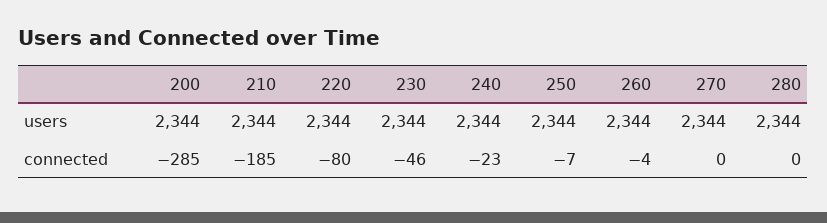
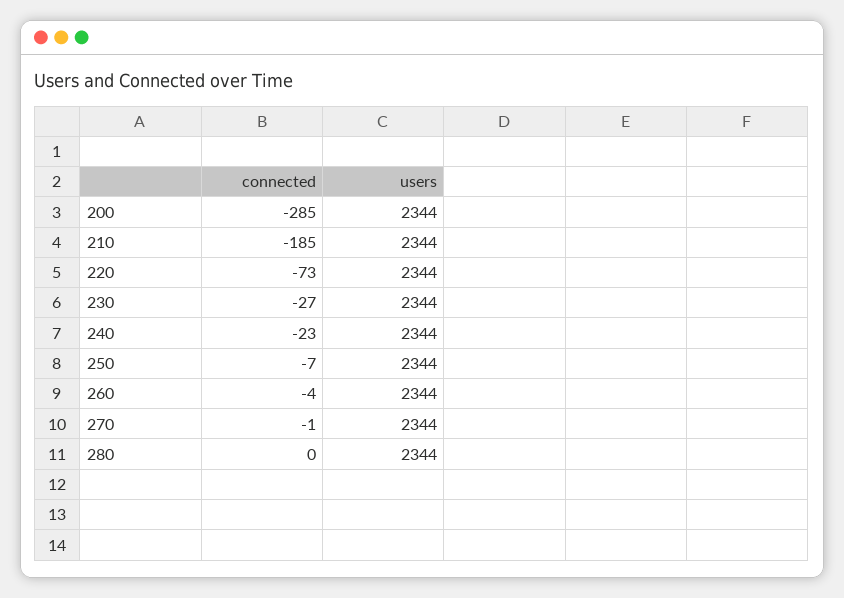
220, connected: -80 -> -73
230, connected: -46 -> -27
270, connected: 0 -> -1

